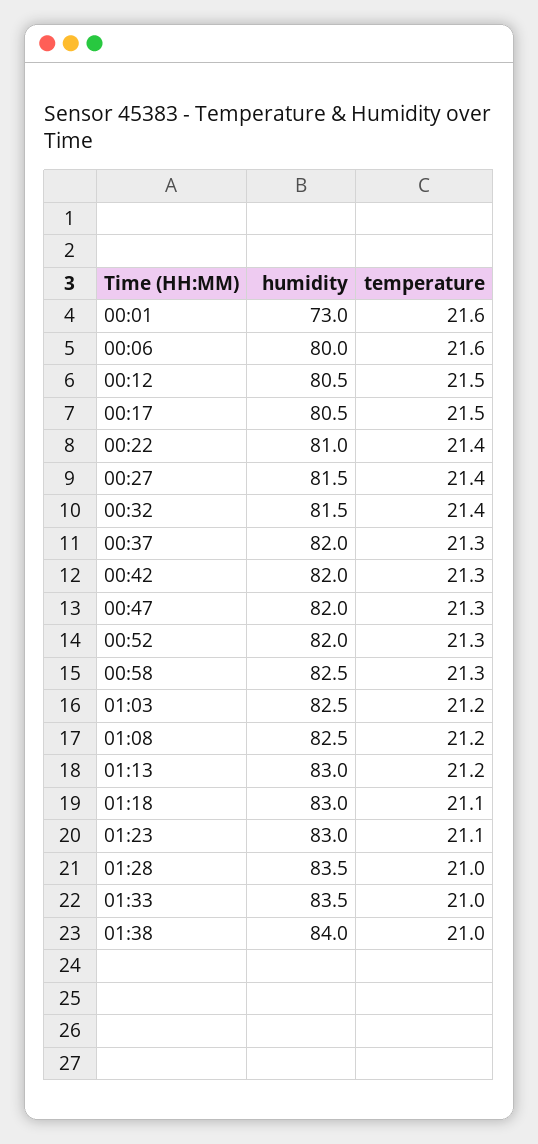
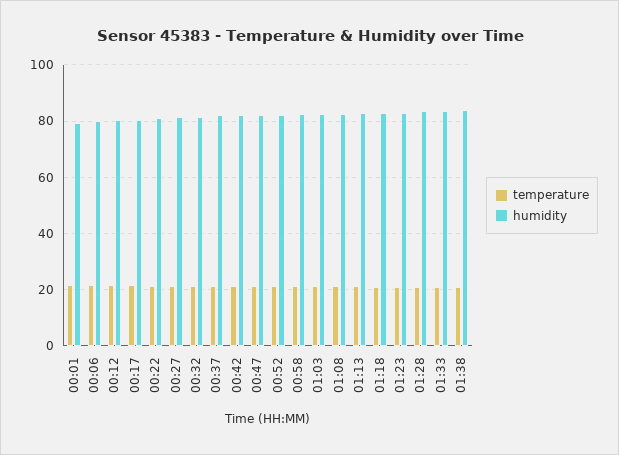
humidity, 00:01: 73 -> 80

